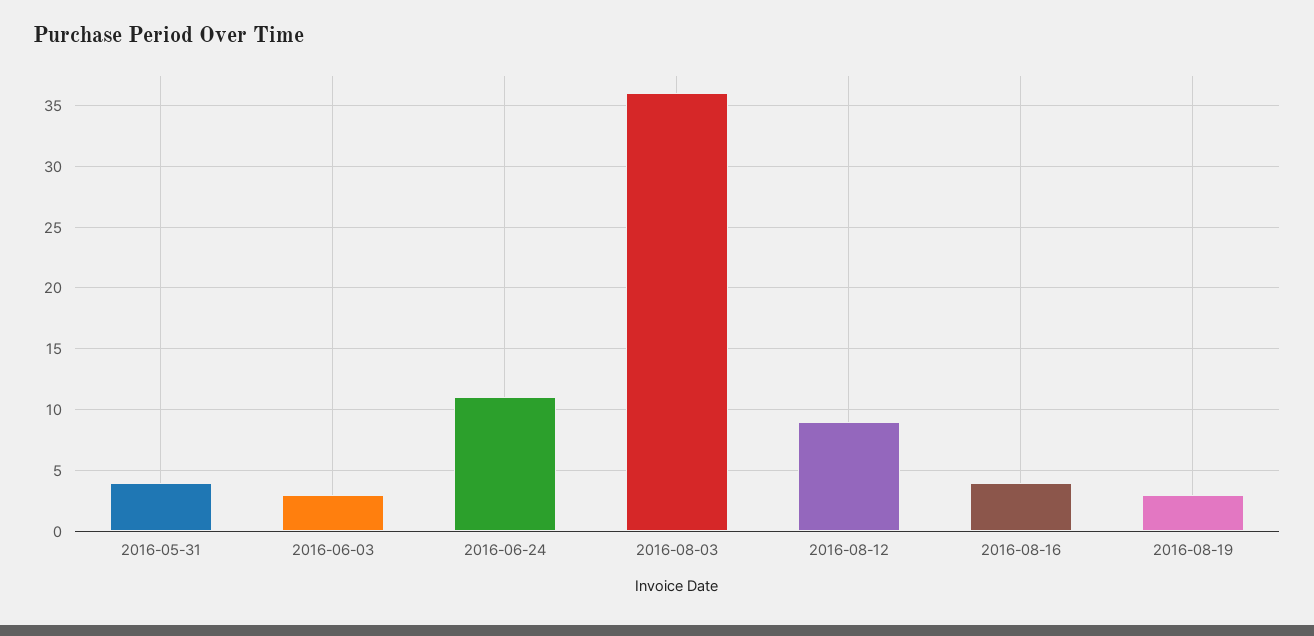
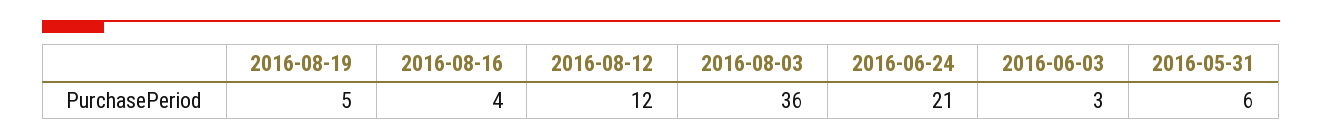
2016-05-31: 4 -> 6
2016-06-24: 11 -> 21
2016-08-12: 9 -> 12
2016-08-19: 3 -> 5

